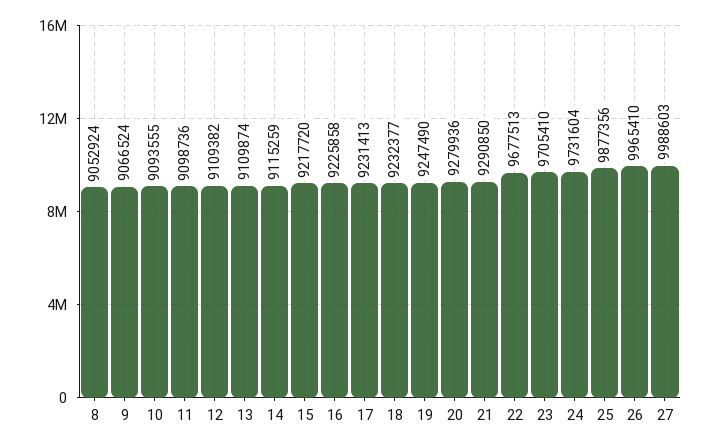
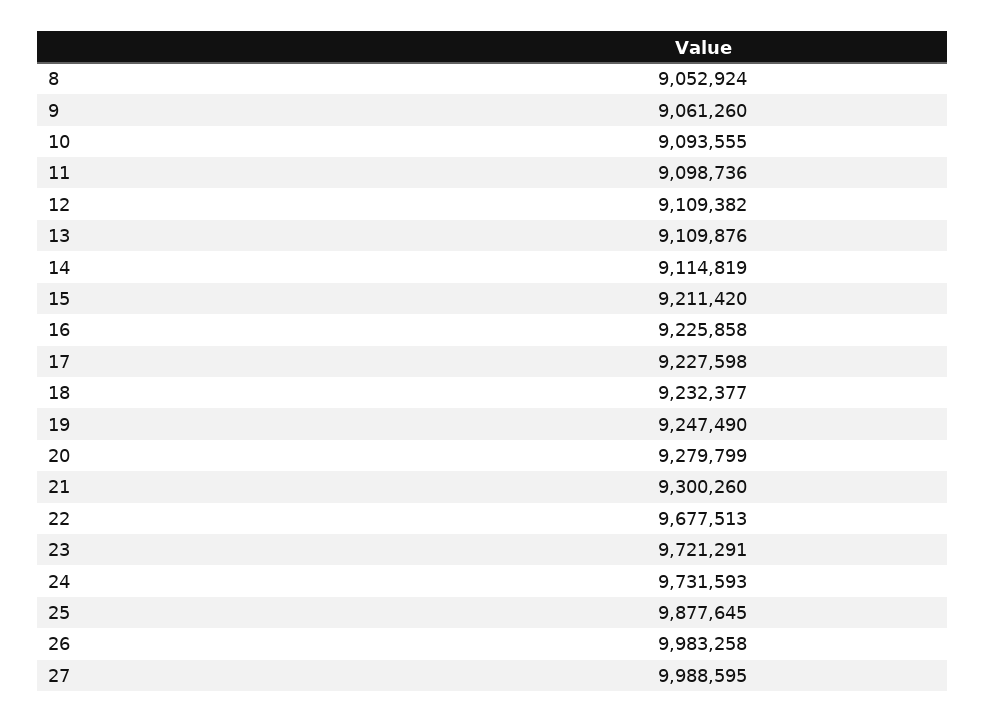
9: 9066524 -> 9061260
13: 9109874 -> 9109876
14: 9115259 -> 9114819
15: 9217720 -> 9211420
17: 9231413 -> 9227598
20: 9279936 -> 9279799
21: 9290850 -> 9300260
23: 9705410 -> 9721291
24: 9731604 -> 9731593
25: 9877356 -> 9877645
26: 9965410 -> 9983258
27: 9988603 -> 9988595

